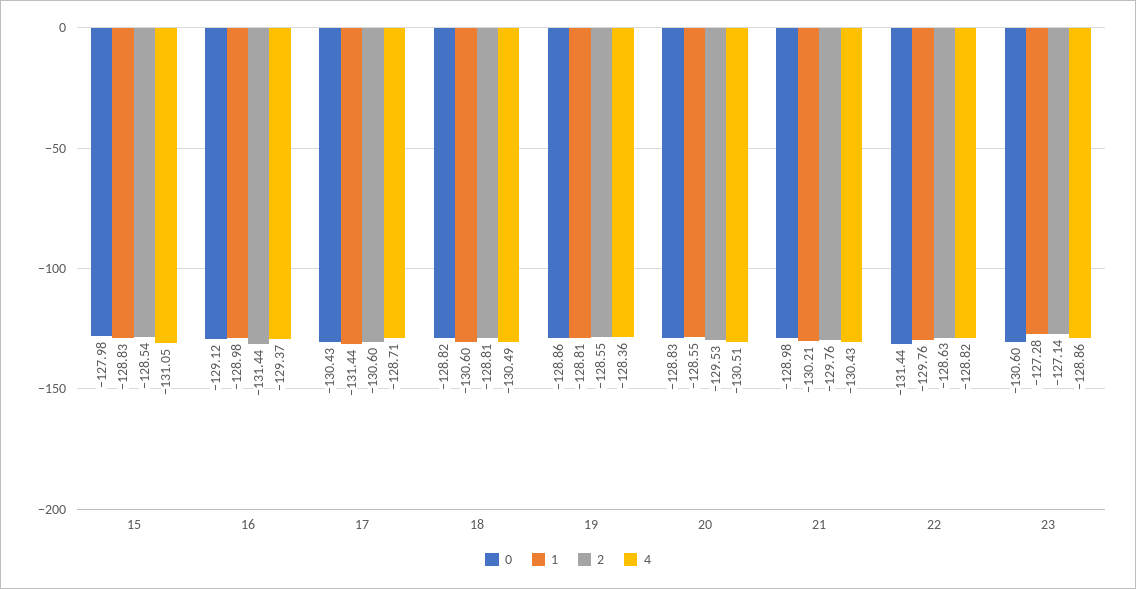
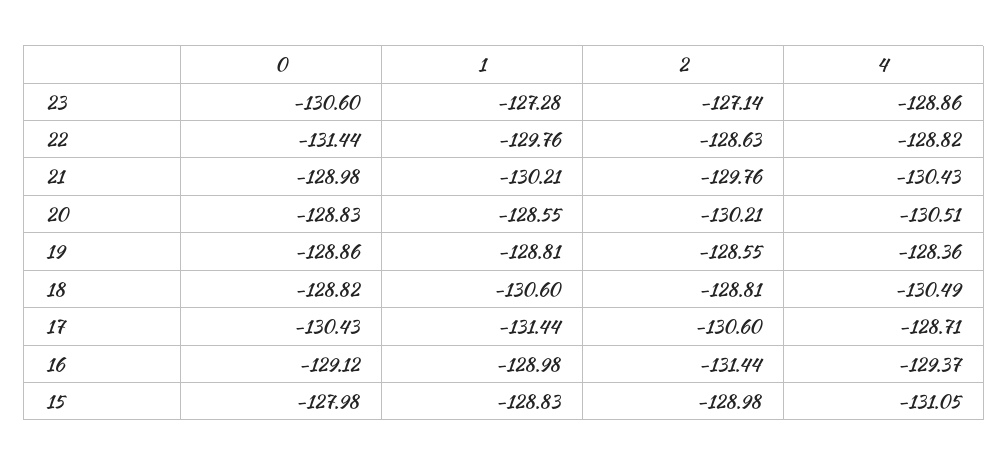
2, 15: -128.54 -> -128.98
2, 20: -129.53 -> -130.21

